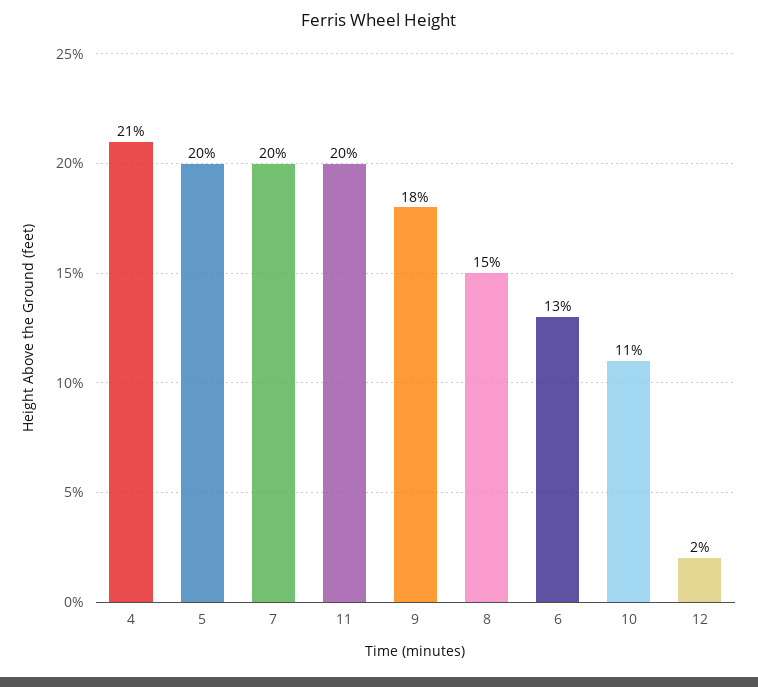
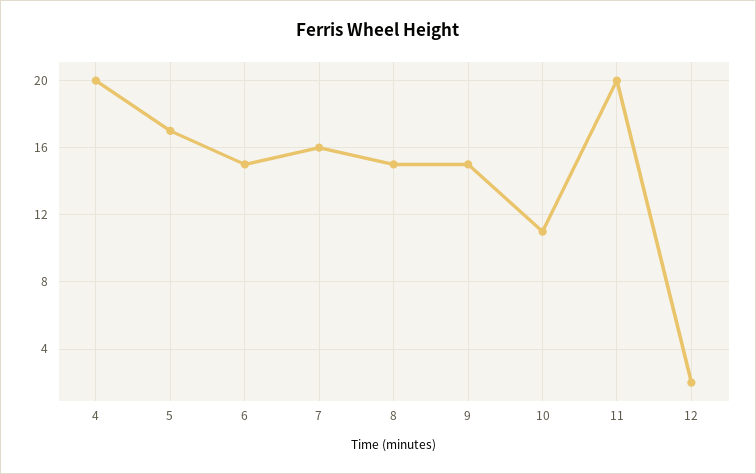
4: 21 -> 20
5: 20 -> 17
7: 20 -> 16
9: 18 -> 15
6: 13 -> 15

